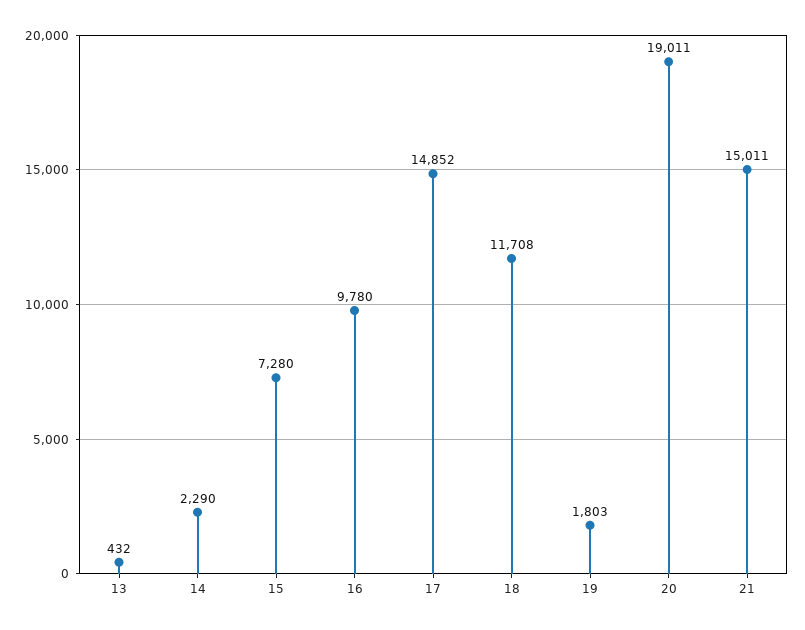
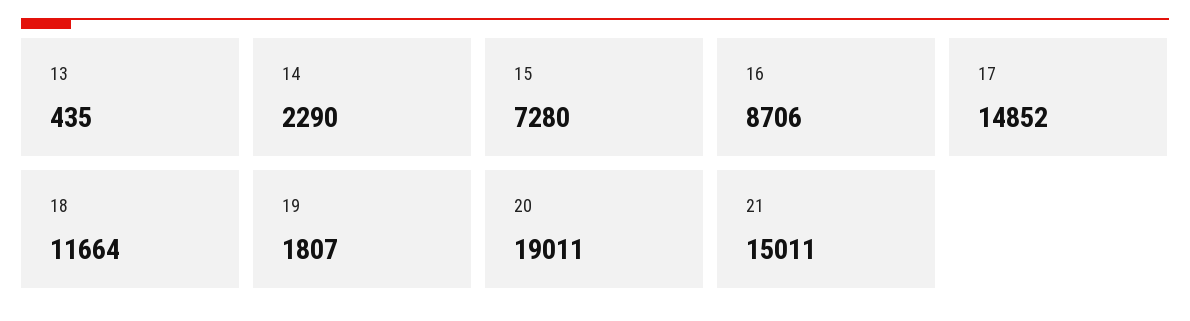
13: 432 -> 435
16: 9780 -> 8706
18: 11708 -> 11664
19: 1803 -> 1807

